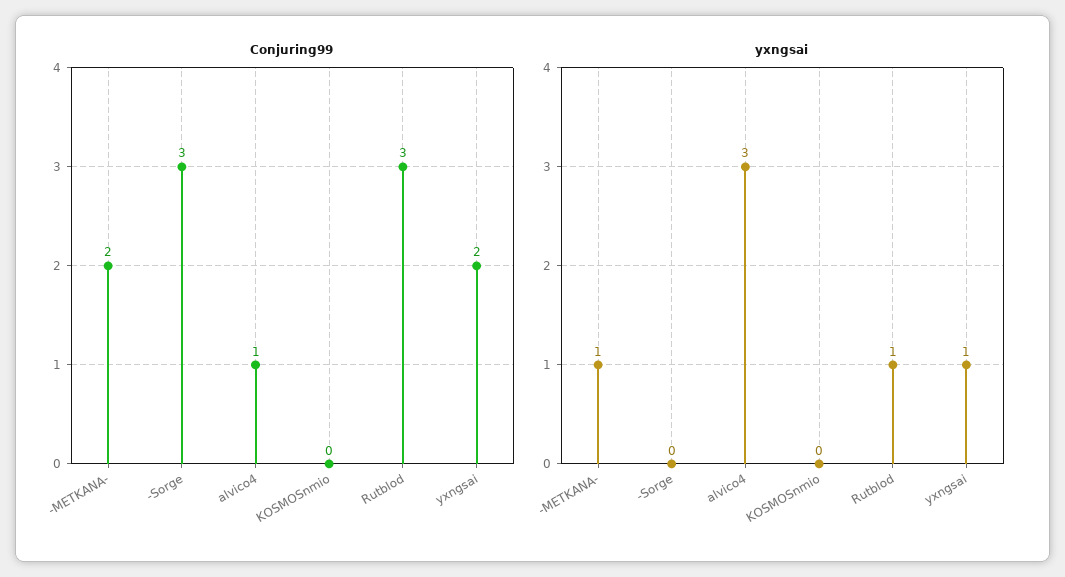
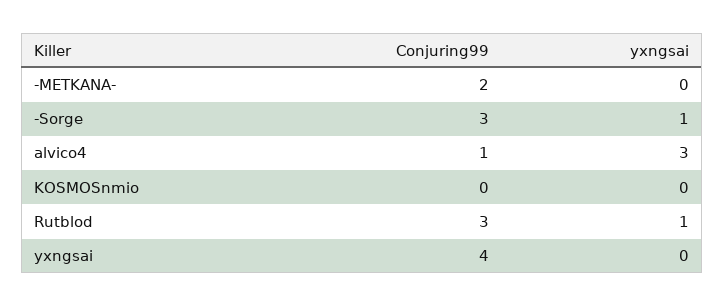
Conjuring99, yxngsai: 2 -> 4
yxngsai, -METKANA-: 1 -> 0
yxngsai, -Sorge: 0 -> 1
yxngsai, yxngsai: 1 -> 0

